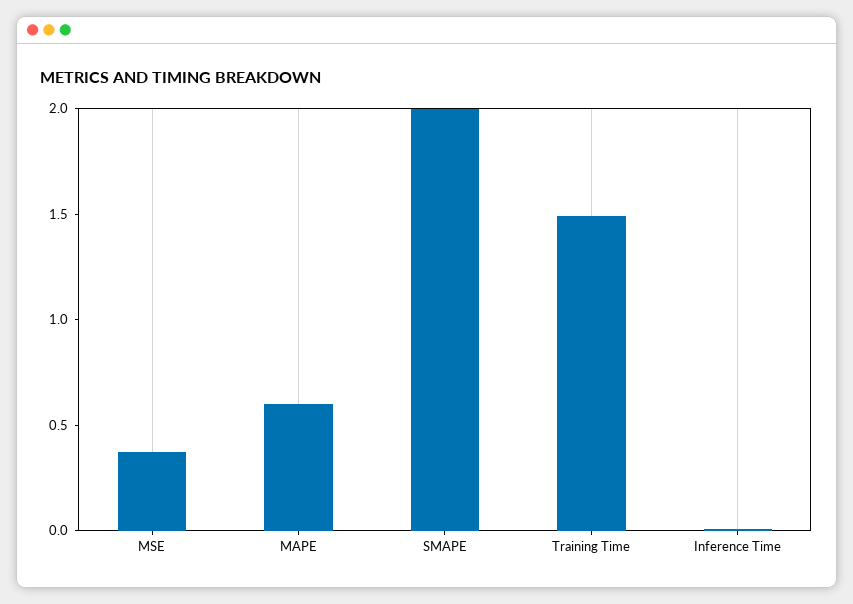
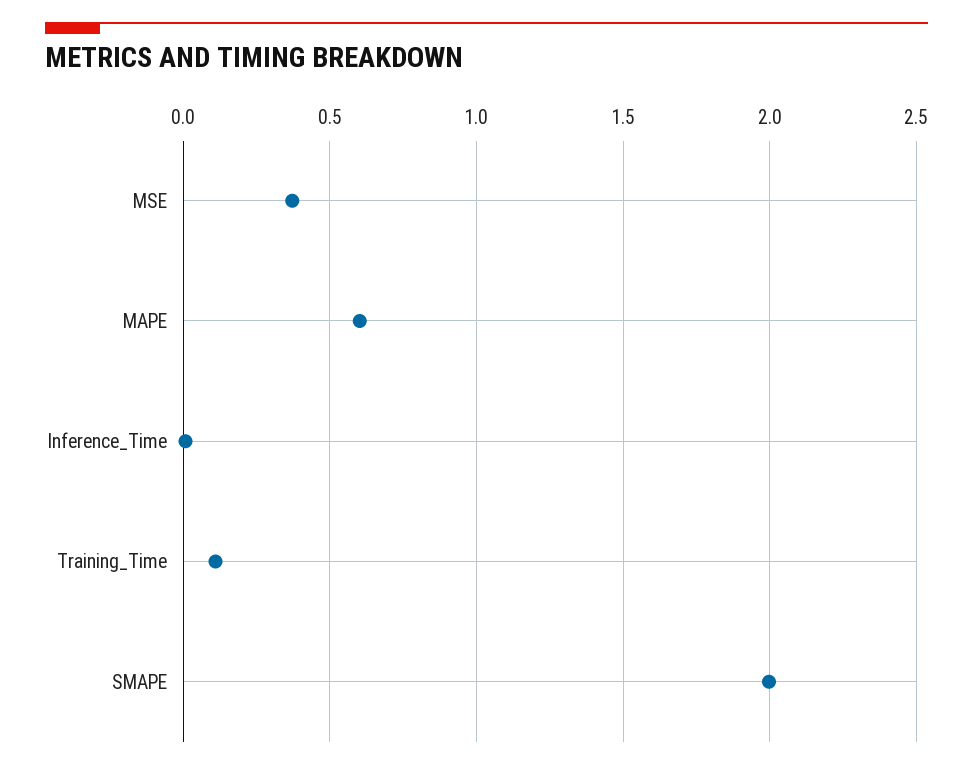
Training Time: 1.5 -> 0.1

